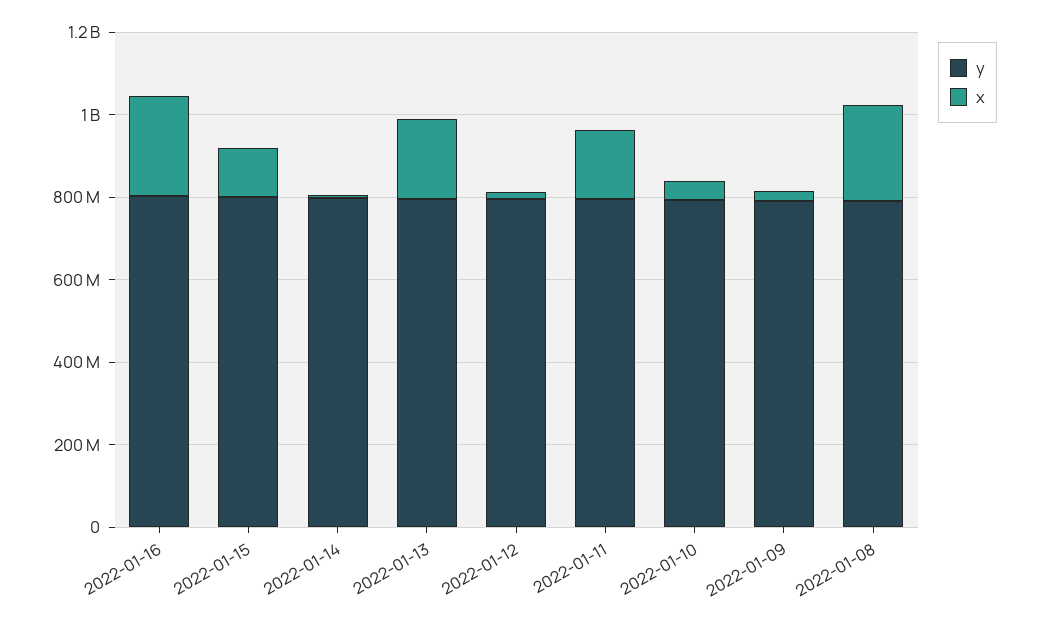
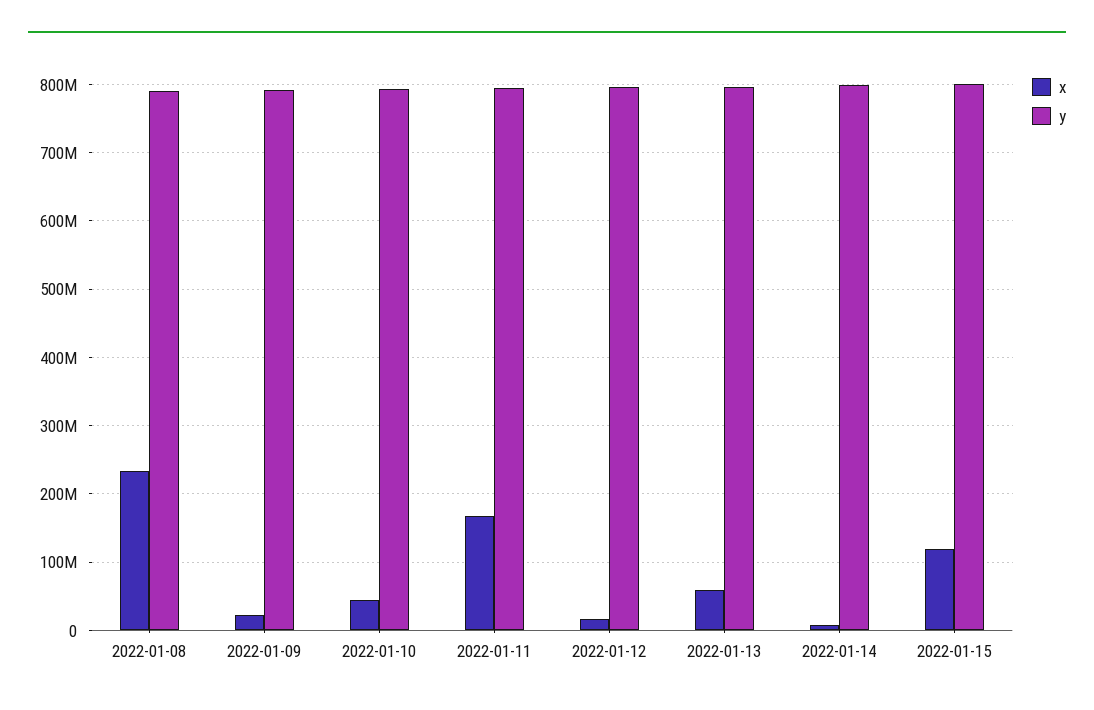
y, 2022-01-16: 800000000 -> none
x, 2022-01-16: 250000000 -> none
x, 2022-01-13: 200000000 -> 60000000

